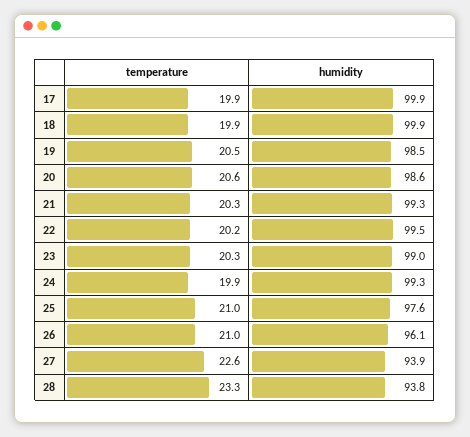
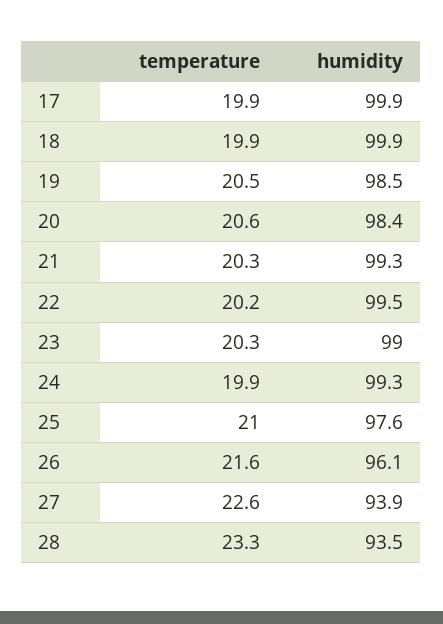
humidity, 20: 98.6 -> 98.4
temperature, 26: 21 -> 21.6
humidity, 28: 93.8 -> 93.5

